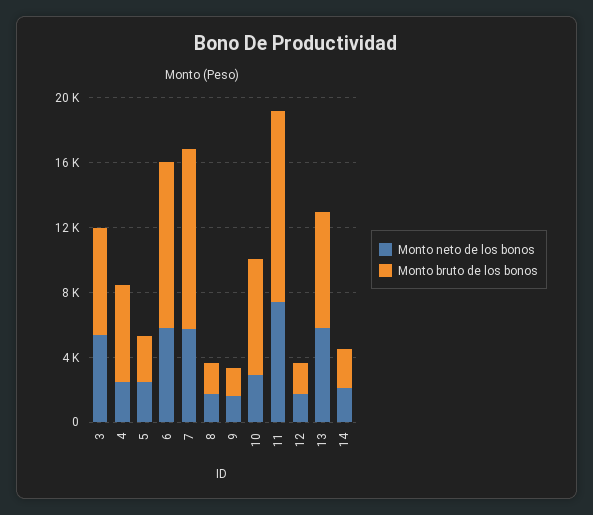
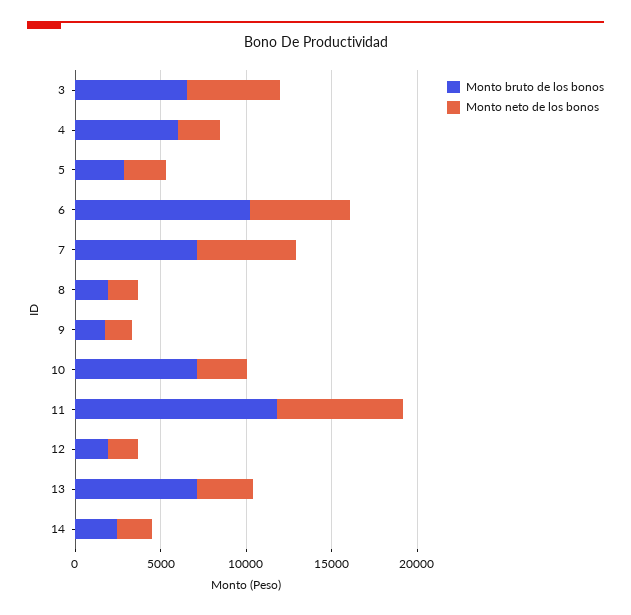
Monto bruto de los bonos, 7: 11000 -> 7000
Monto neto de los bonos, 13: 6000 -> 3000

